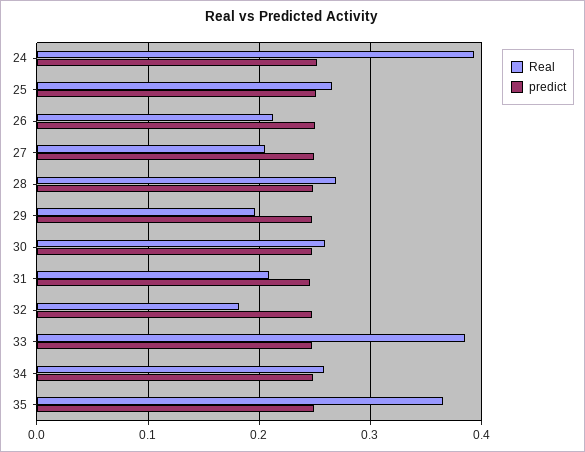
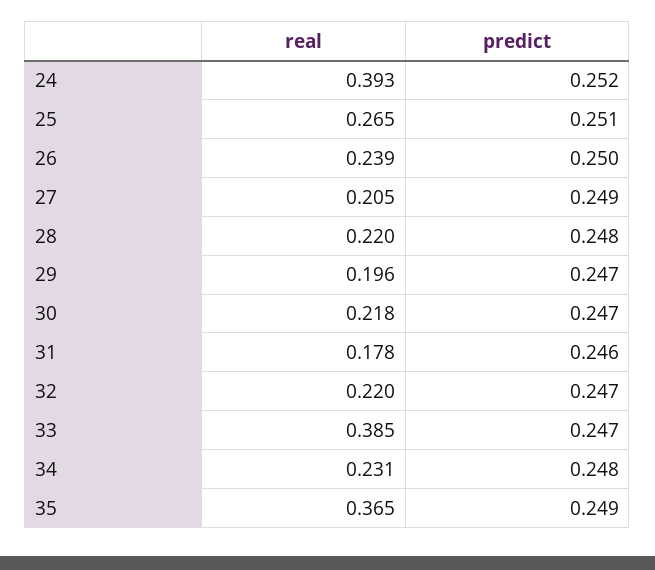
Real, 26: 0.21 -> 0.239
Real, 28: 0.27 -> 0.22
Real, 30: 0.26 -> 0.218
Real, 31: 0.21 -> 0.178
Real, 32: 0.18 -> 0.22
Real, 34: 0.26 -> 0.231

